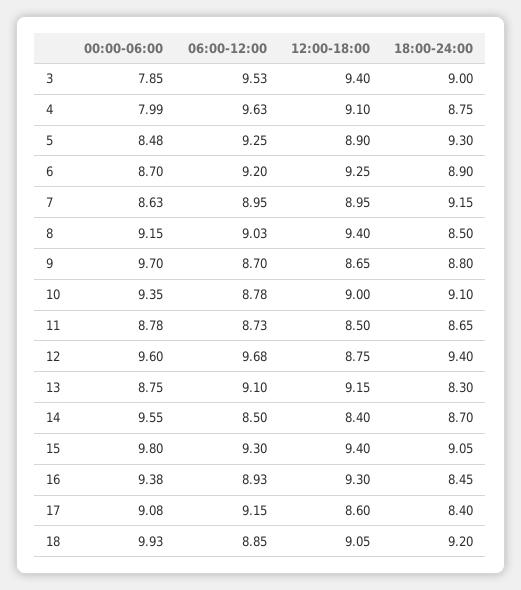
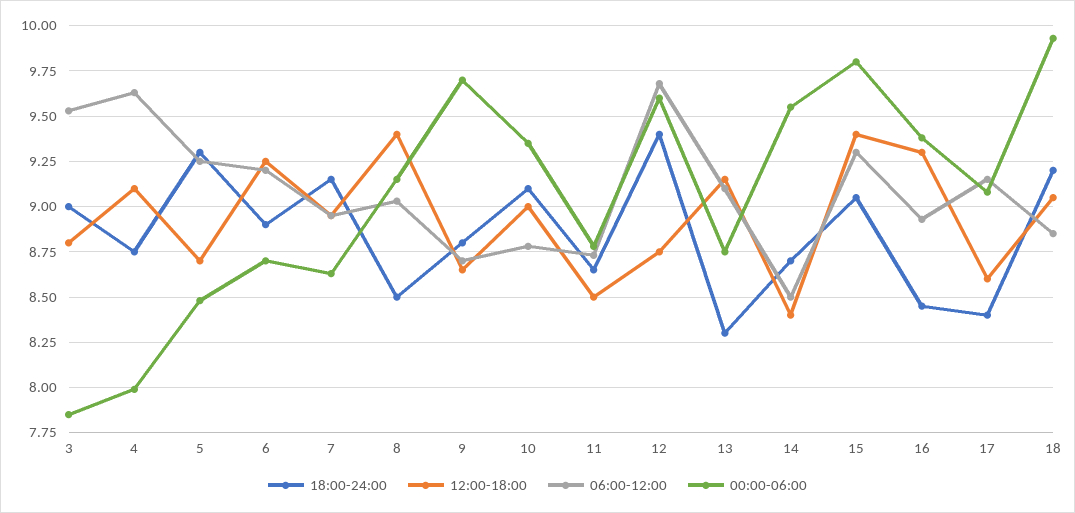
12:00-18:00, 3: 9.4 -> 8.8
12:00-18:00, 5: 8.9 -> 8.7

